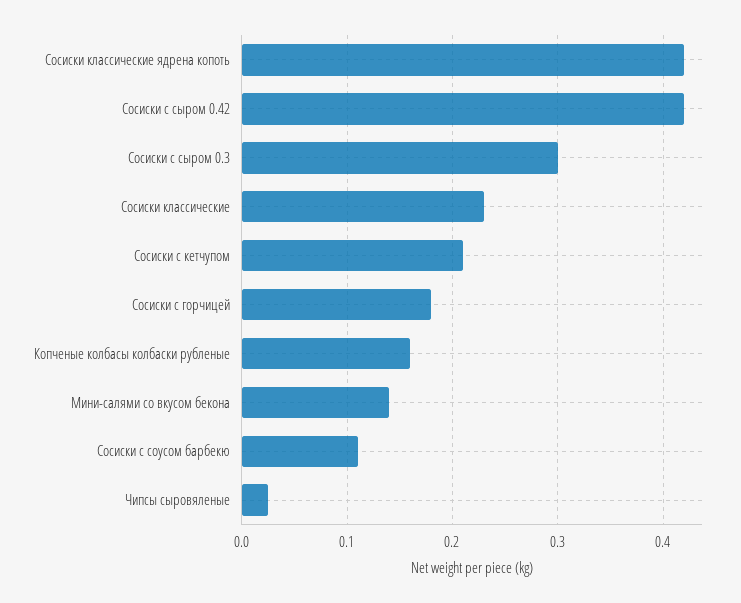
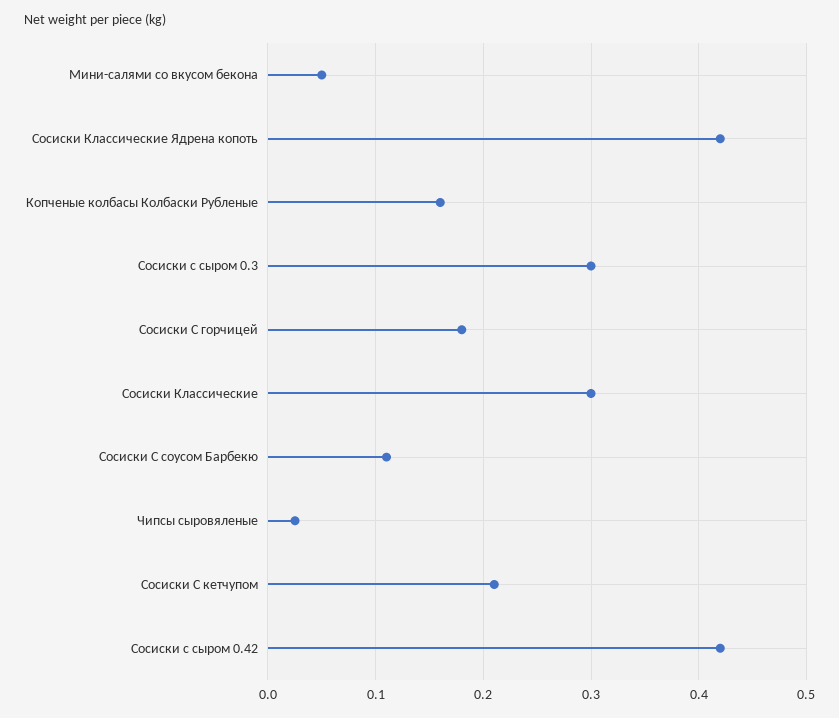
Сосиски классические: 0.23 -> 0.3
Мини-салями со вкусом бекона: 0.14 -> 0.05

